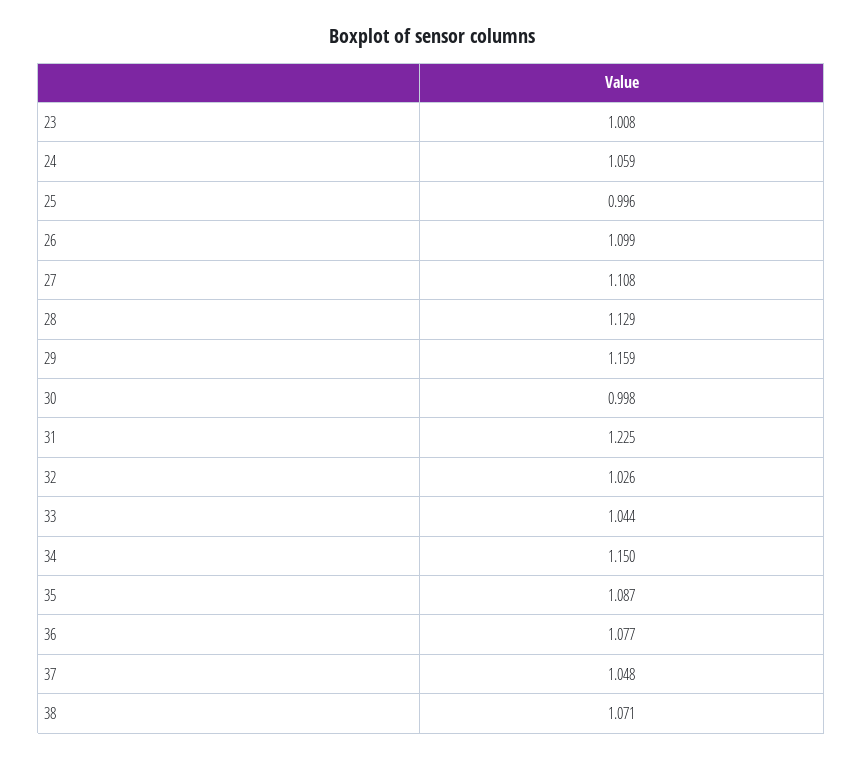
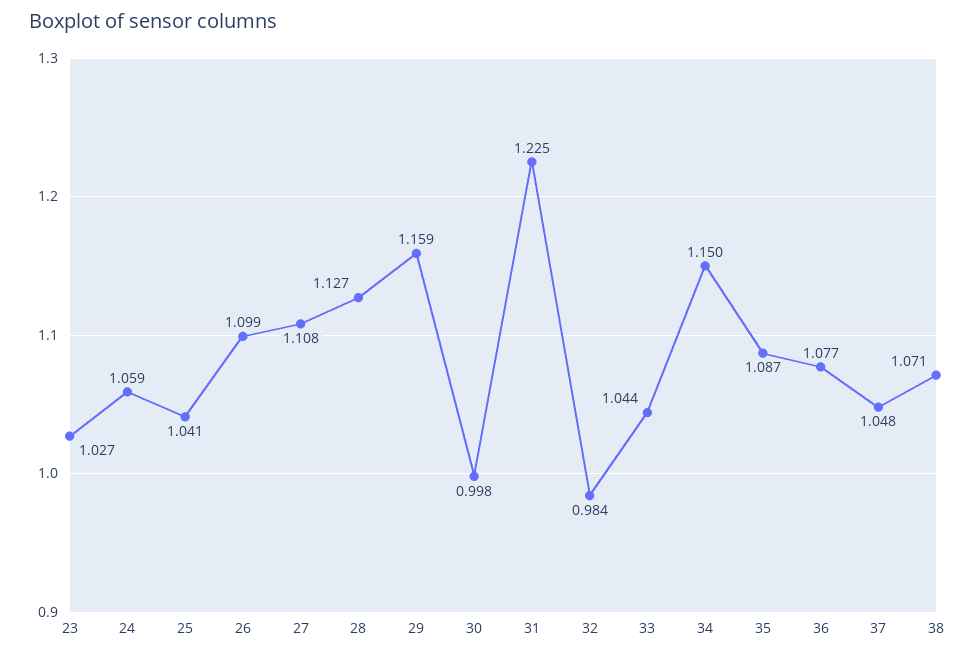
23: 1.008 -> 1.027
25: 0.996 -> 1.041
28: 1.129 -> 1.127
32: 1.026 -> 0.984

